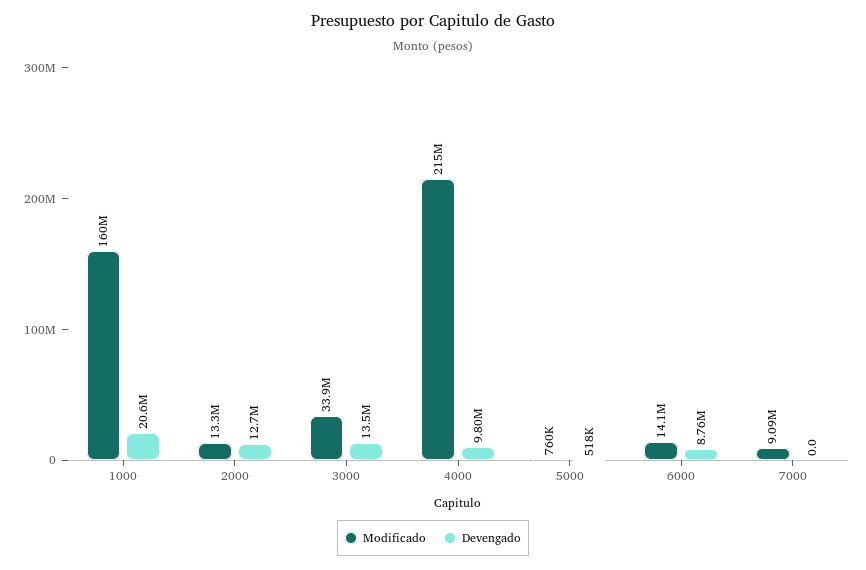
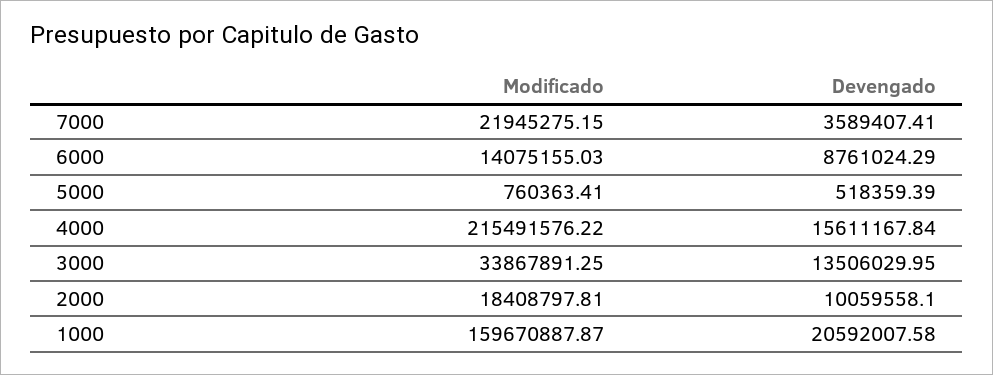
Modificado, 2000: 13300000 -> 18408797.81
Devengado, 2000: 12700000 -> 10059558.1
Devengado, 4000: 9800000 -> 15611167.84
Modificado, 7000: 9090000 -> 21945275.15
Devengado, 7000: 0 -> 3589407.41

